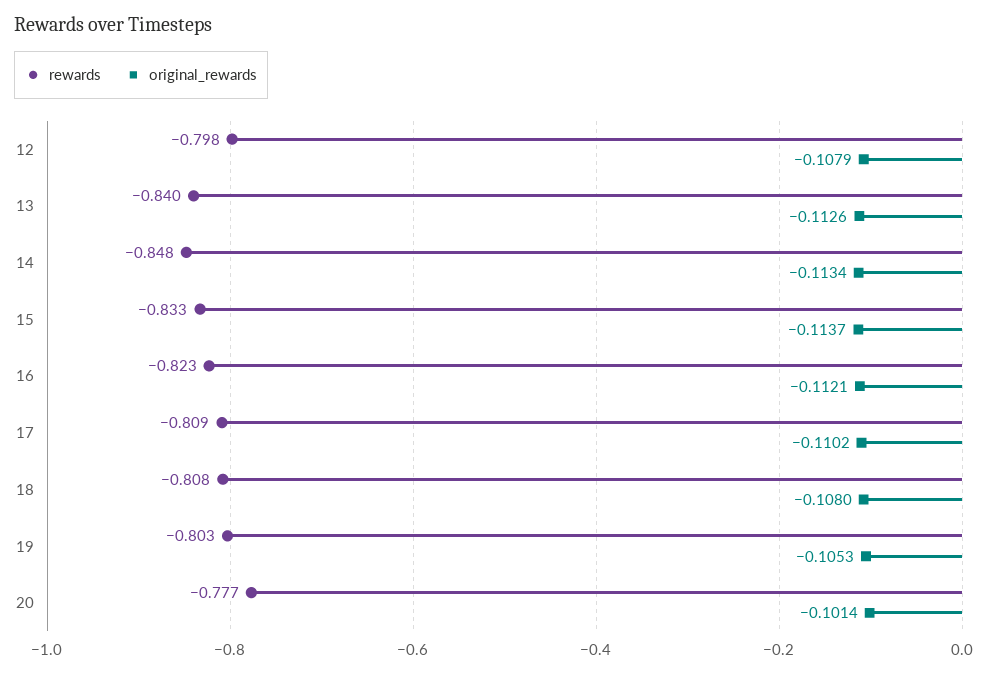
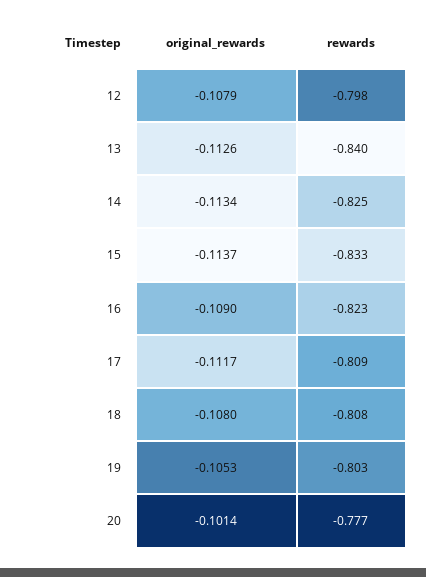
rewards, 14: -0.848 -> -0.825
original_rewards, 16: -0.1121 -> -0.109
original_rewards, 17: -0.1102 -> -0.1117

